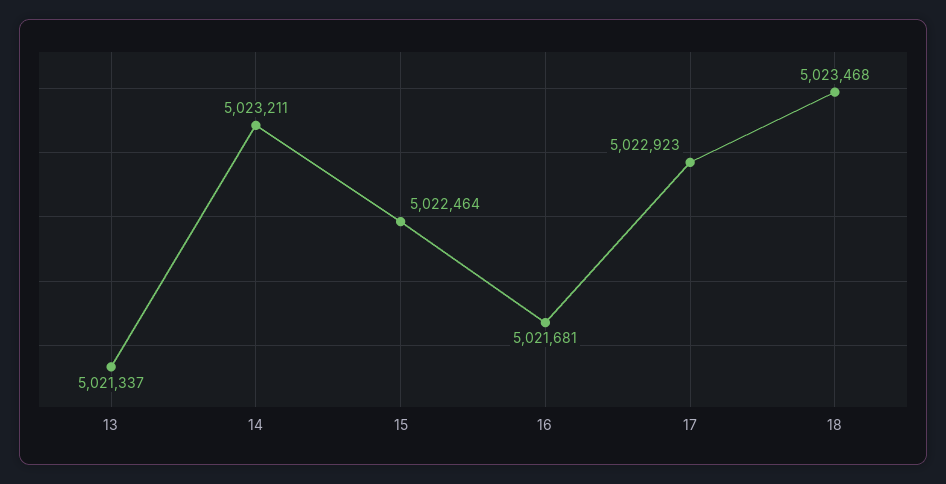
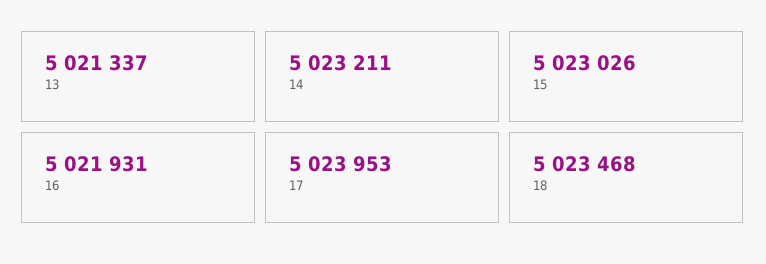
15: 5022464 -> 5023026
16: 5021681 -> 5021931
17: 5022923 -> 5023953

